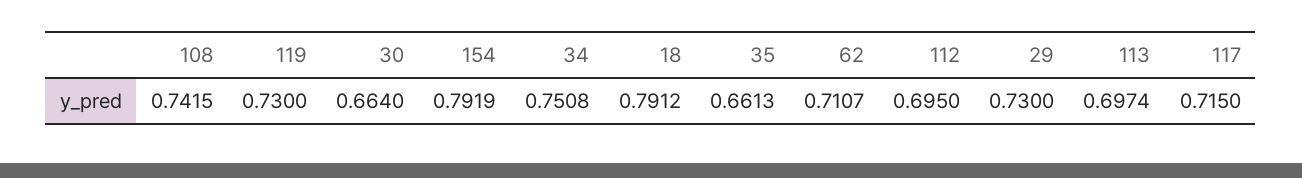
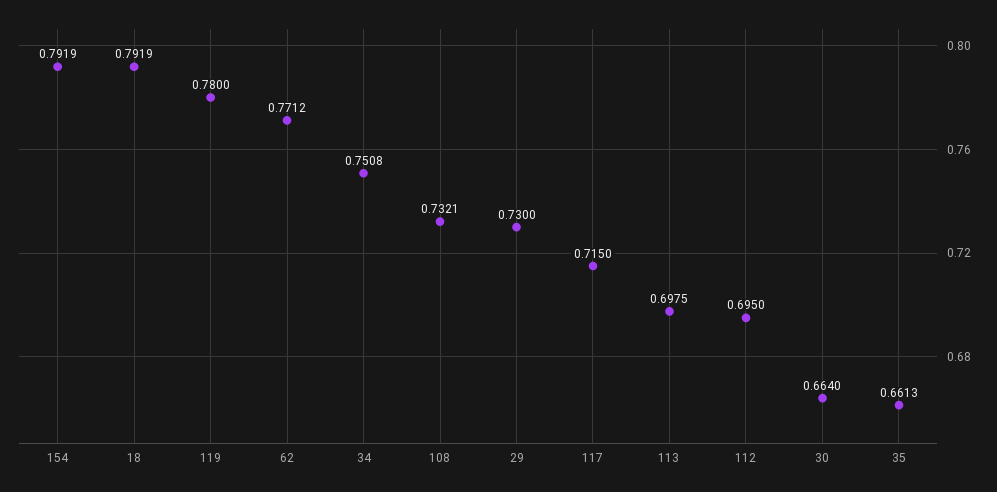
108: 0.7415 -> 0.7321
119: 0.73 -> 0.78
18: 0.7912 -> 0.7919
62: 0.7107 -> 0.7712
113: 0.6974 -> 0.6975

